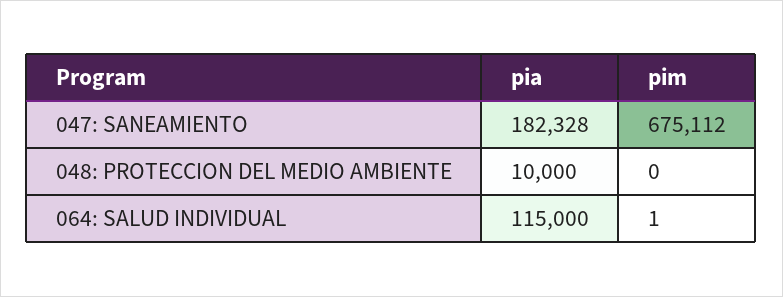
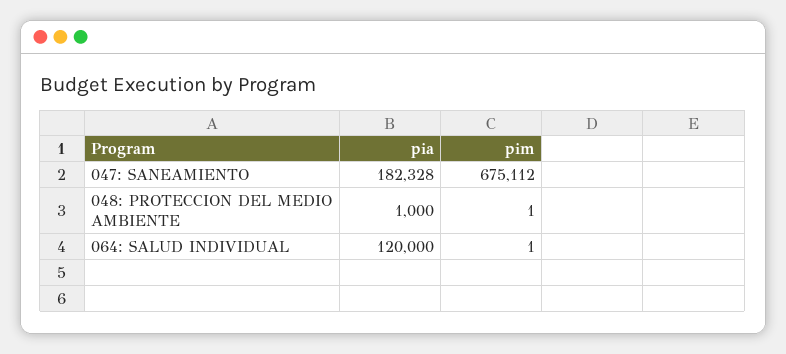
pia, 048: PROTECCION DEL MEDIO AMBIENTE: 10000 -> 1000
pim, 048: PROTECCION DEL MEDIO AMBIENTE: 0 -> 1
pia, 064: SALUD INDIVIDUAL: 115000 -> 120000

